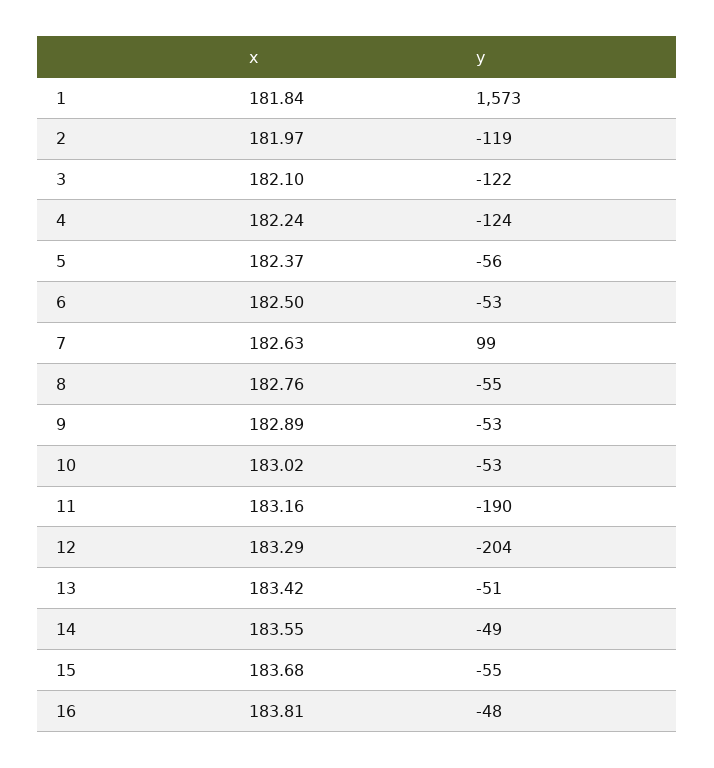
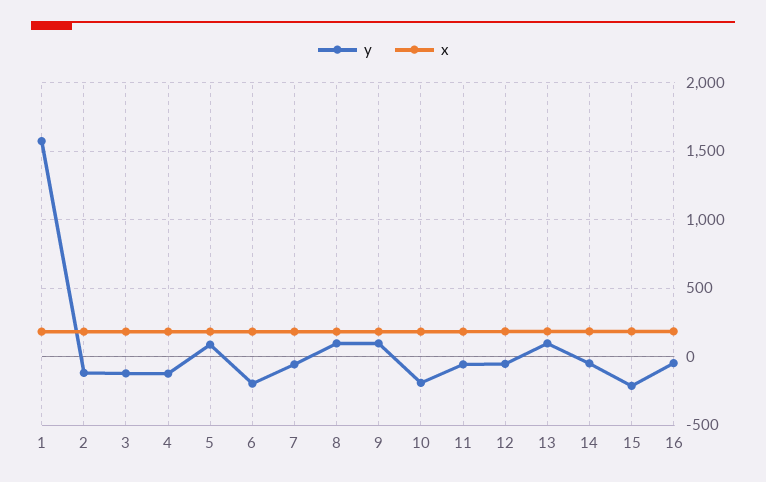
y, 5: -56 -> 100
y, 6: -53 -> -200
y, 7: 99 -> -50
y, 8: -55 -> 100
y, 9: -53 -> 100
y, 10: -53 -> -200
y, 11: -190 -> -50
y, 12: -204 -> -50
y, 13: -51 -> 100
y, 15: -55 -> -200

